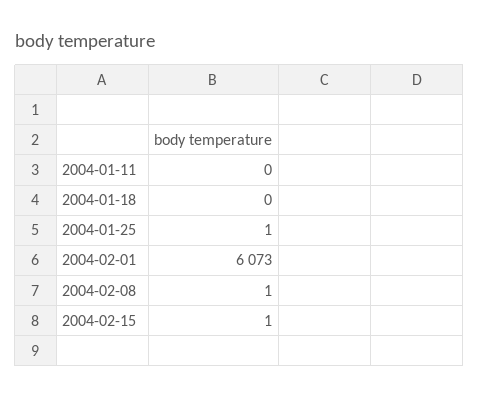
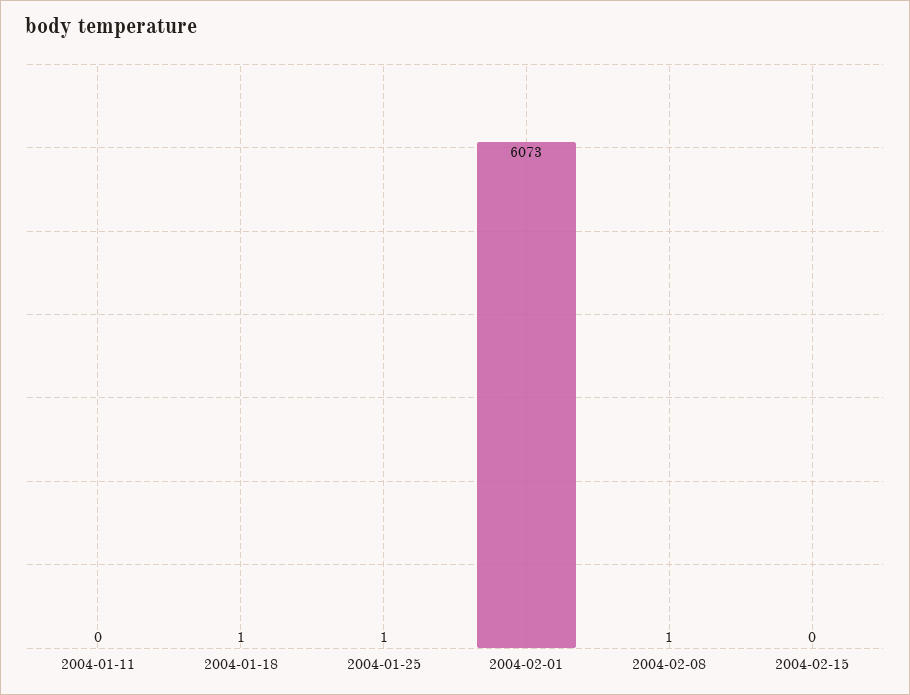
2004-01-18: 0 -> 1
2004-02-15: 1 -> 0

